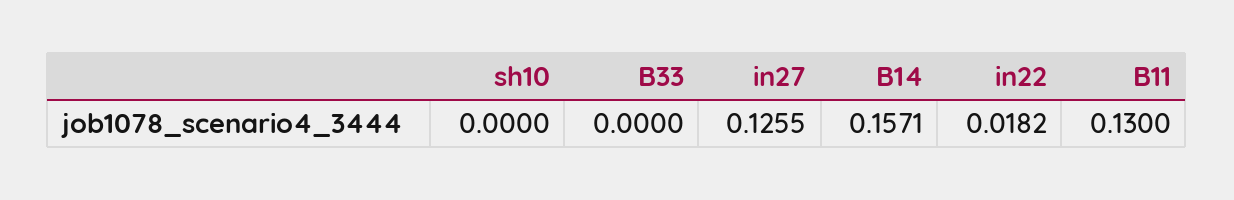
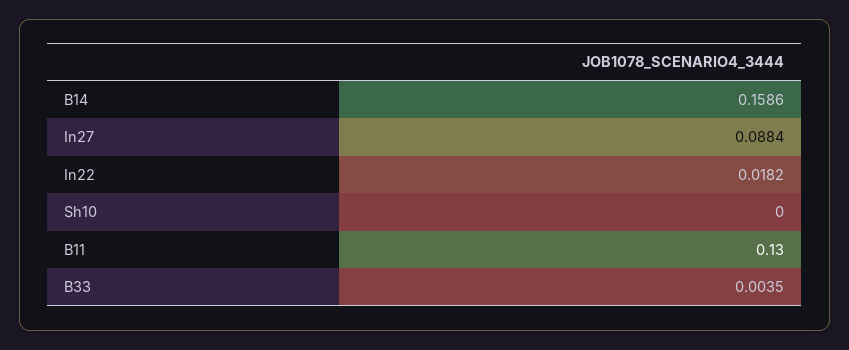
B33: 0 -> 0.0035
in27: 0.1255 -> 0.0884
B14: 0.1571 -> 0.1586

